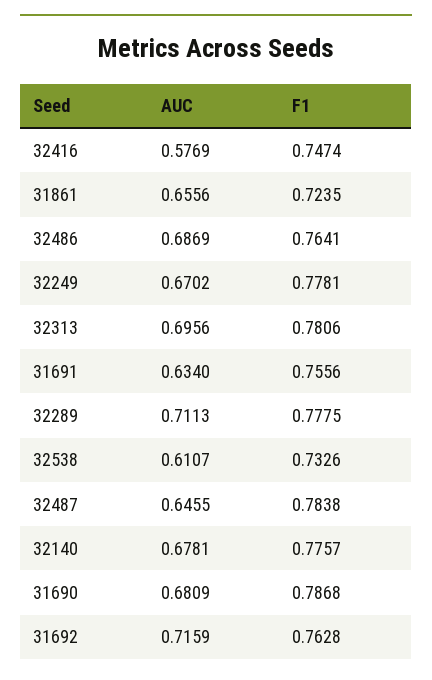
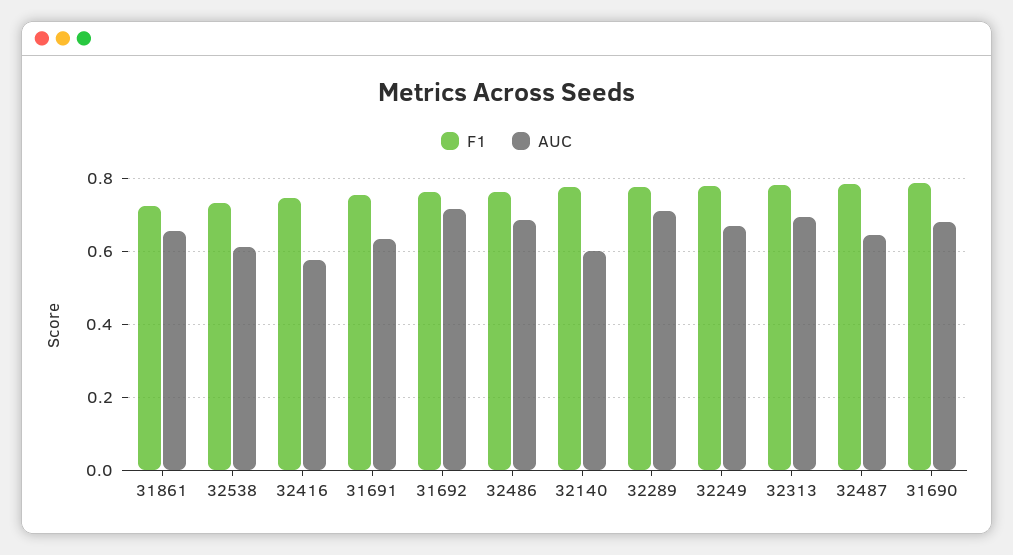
AUC, 32140: 0.6781 -> 0.6

